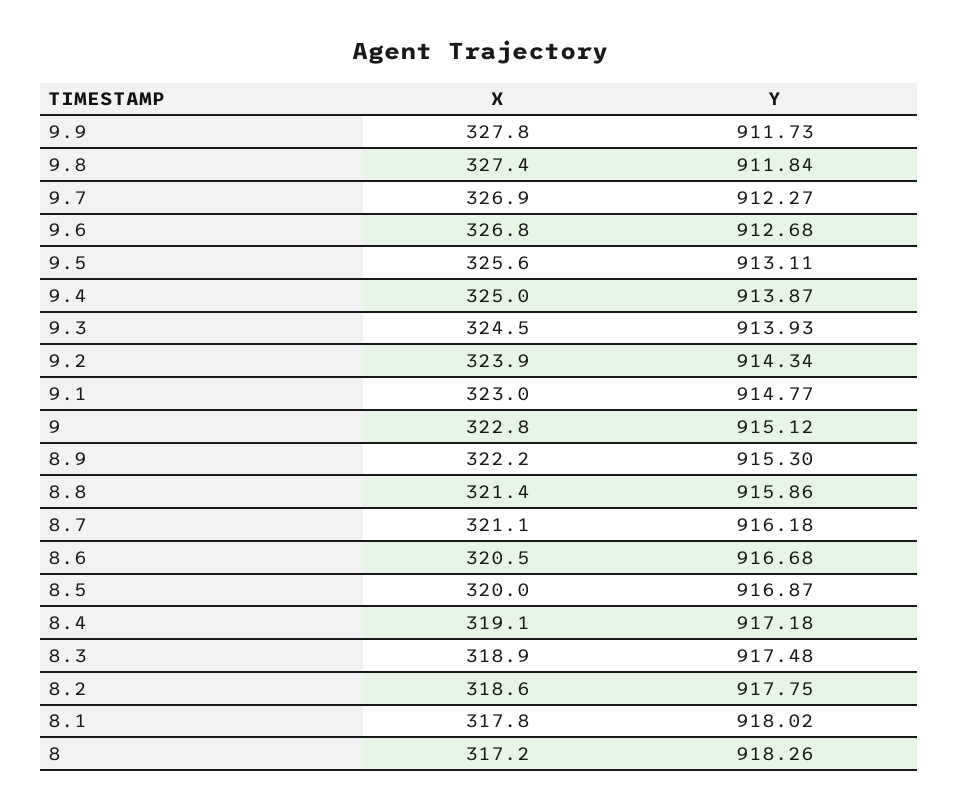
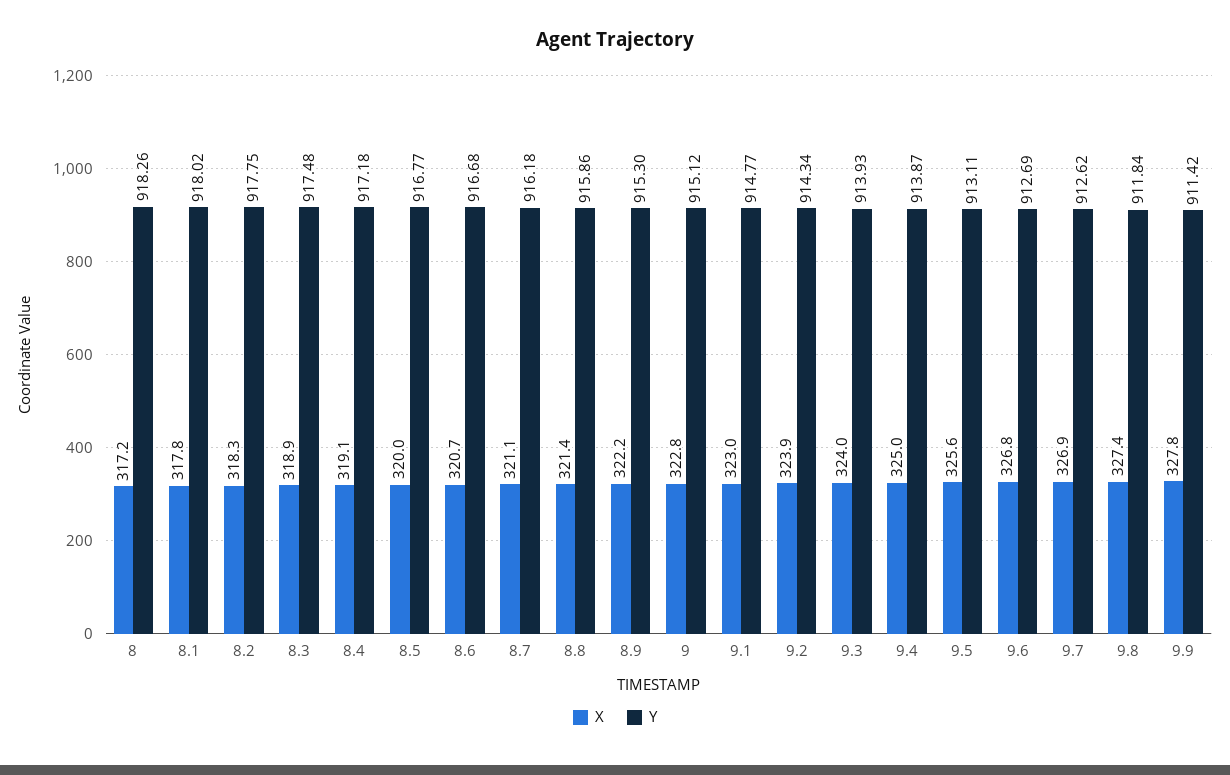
Y, 9.9: 911.73 -> 911.42
Y, 9.7: 912.27 -> 912.62
Y, 9.6: 912.68 -> 912.69
X, 9.3: 324.5 -> 324
X, 8.6: 320.5 -> 320.7
Y, 8.5: 916.87 -> 916.77
X, 8.2: 318.6 -> 318.3

